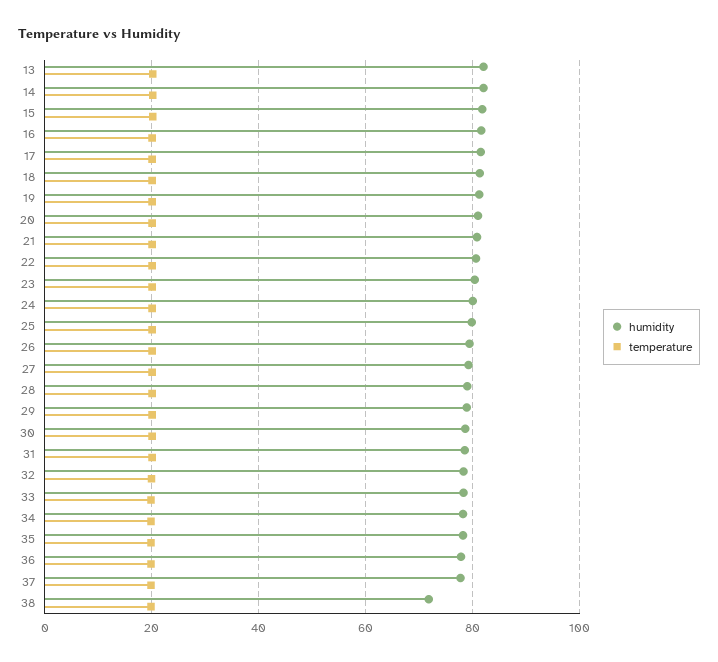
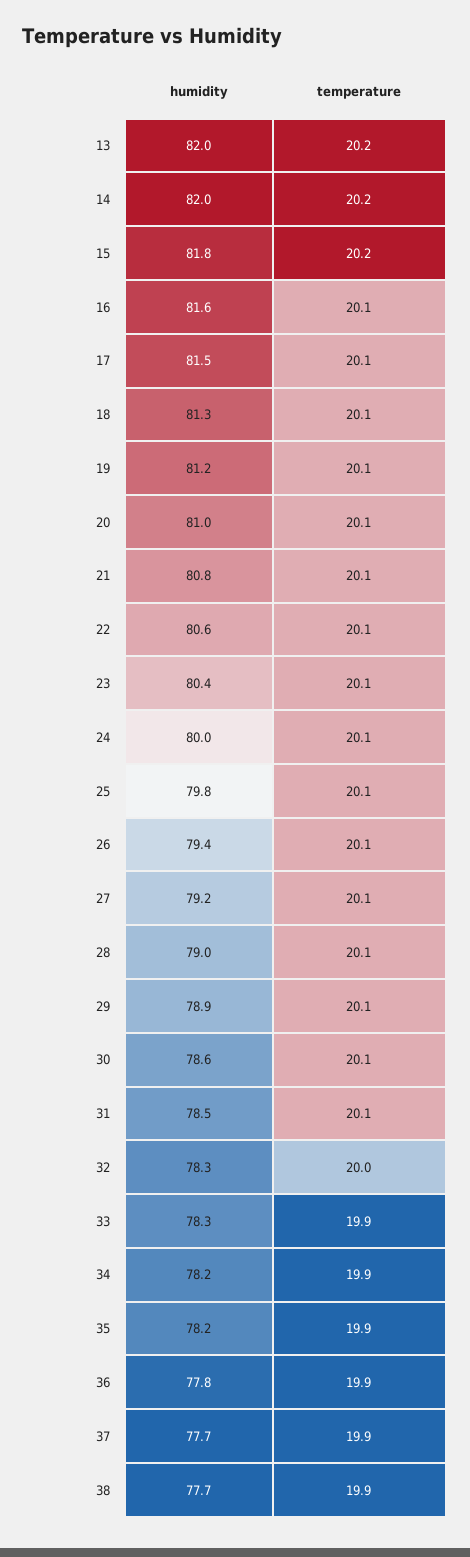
humidity, 38: 72 -> 77.7

